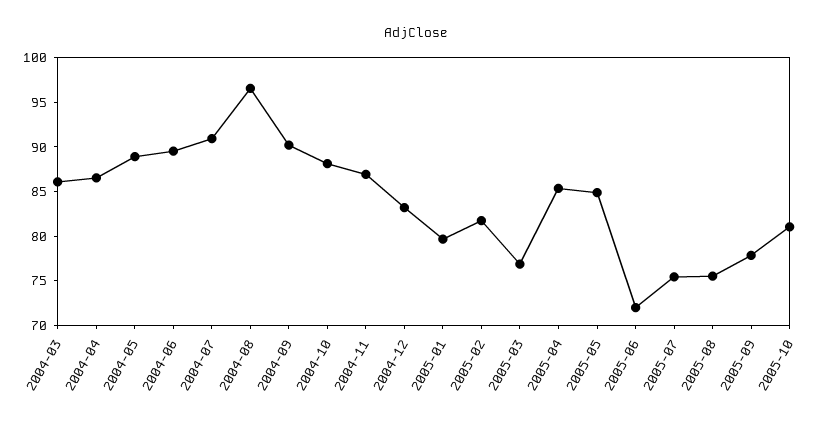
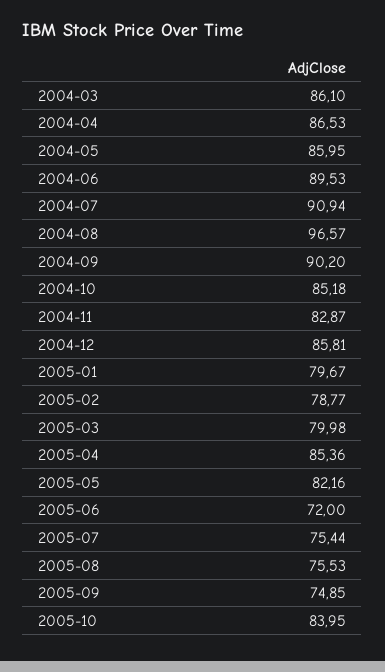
2004-05: 89 -> 85.95
2004-10: 88 -> 85.18
2004-11: 87 -> 82.87
2004-12: 83 -> 85.81
2005-02: 82 -> 78.77
2005-03: 77 -> 79.98
2005-05: 85 -> 82.16
2005-09: 78 -> 74.85
2005-10: 81 -> 83.95

